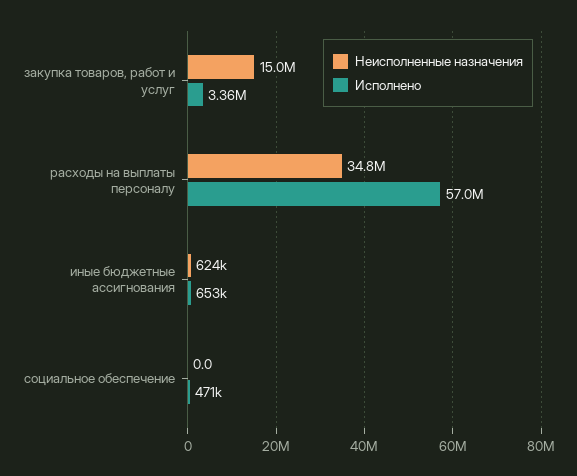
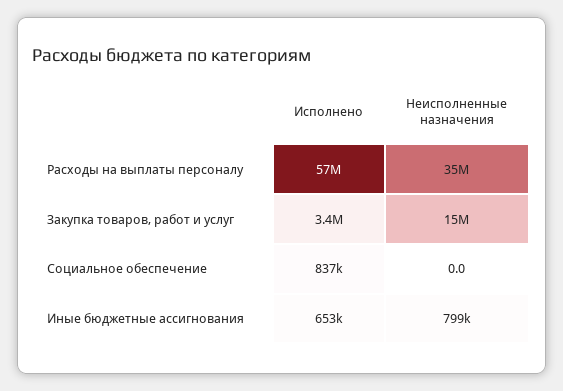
Неисполненные назначения, иные бюджетные ассигнования: 624000 -> 799000
Исполнено, социальное обеспечение: 471000 -> 837000

